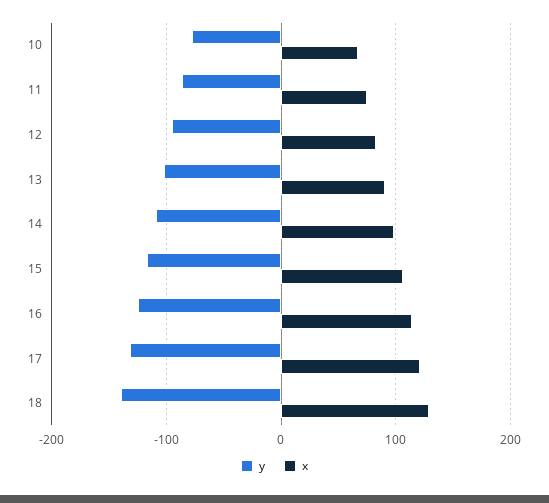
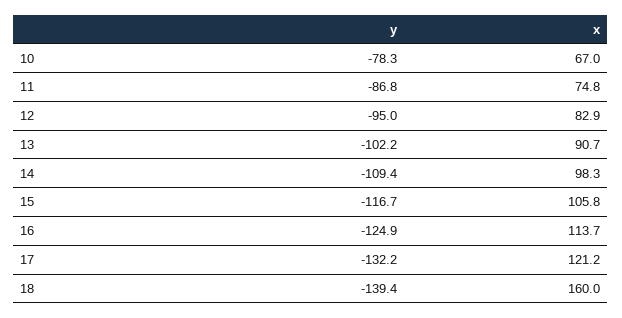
x, 18: 130 -> 160

